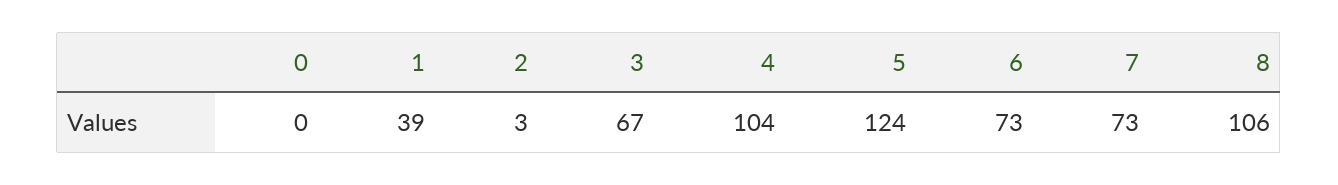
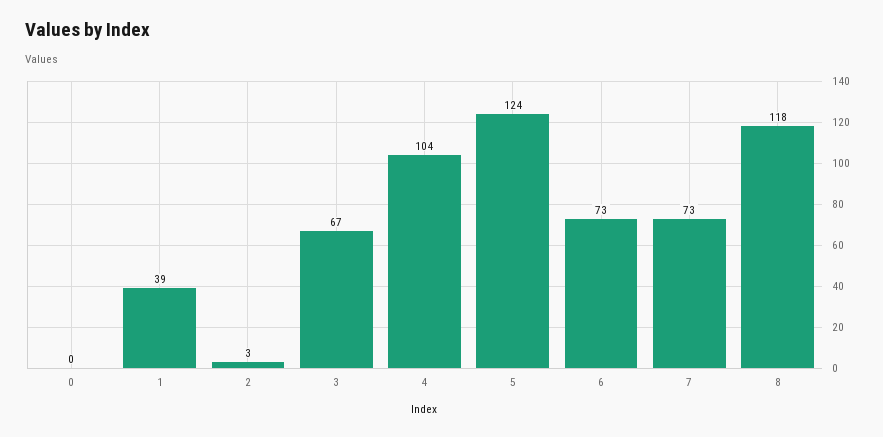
8: 106 -> 118

